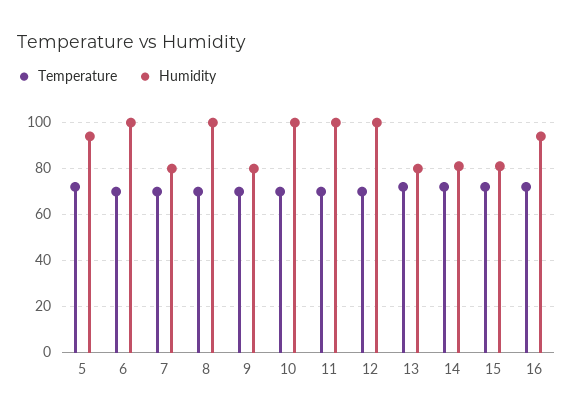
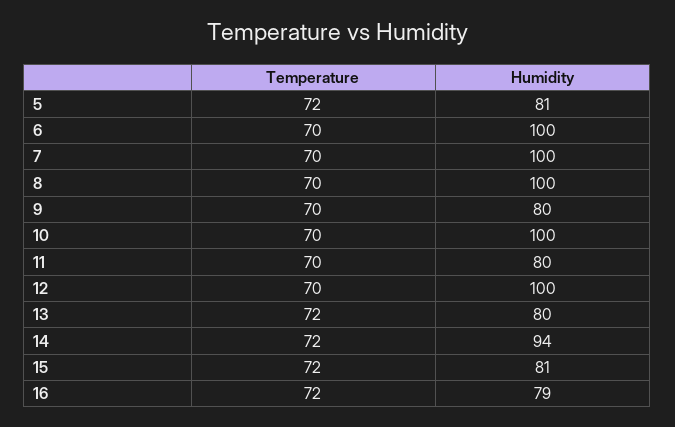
Humidity, 5: 95 -> 81
Humidity, 7: 80 -> 100
Humidity, 11: 100 -> 80
Humidity, 14: 80 -> 94
Humidity, 16: 95 -> 79

